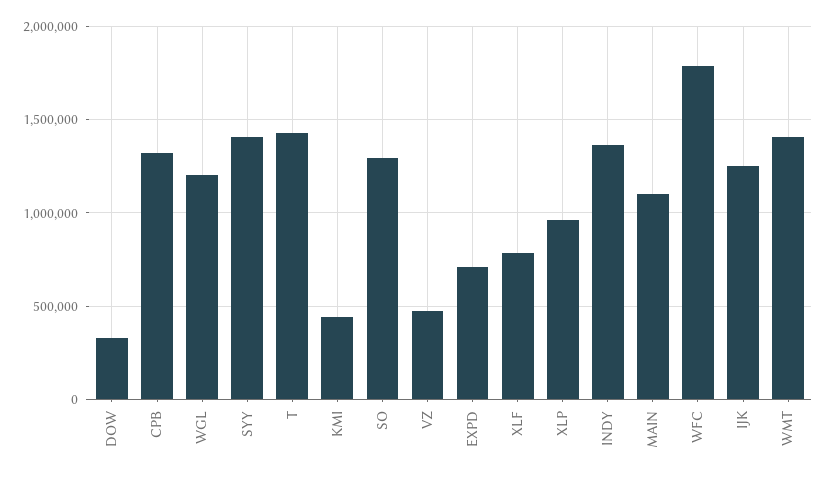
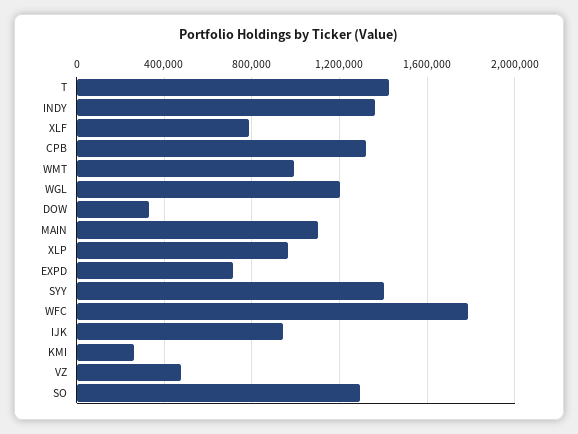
KMI: 450000 -> 250000
IJK: 1250000 -> 950000
WMT: 1400000 -> 1000000

